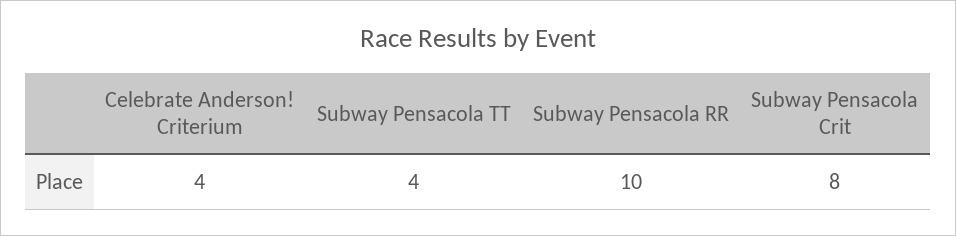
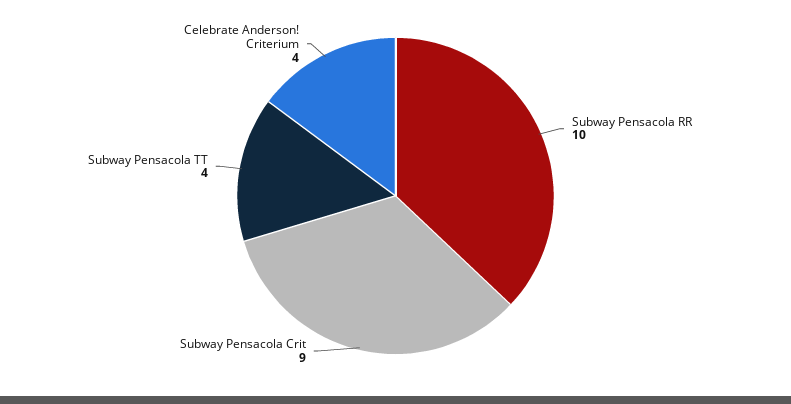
Subway Pensacola Crit: 8 -> 9

